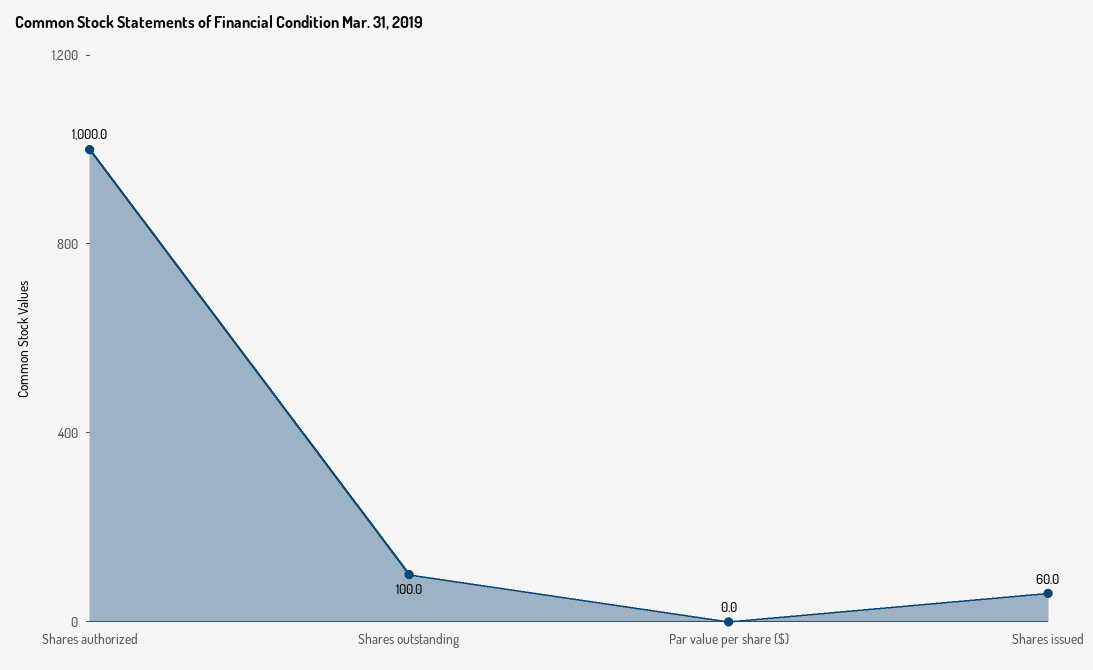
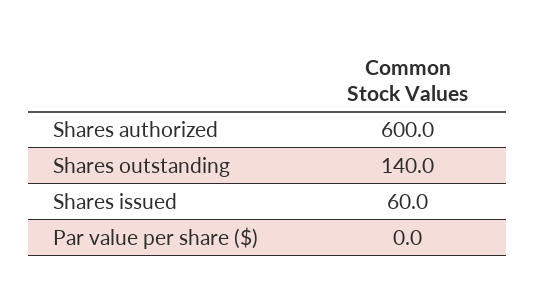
Shares authorized: 1000 -> 600
Shares outstanding: 100 -> 140

